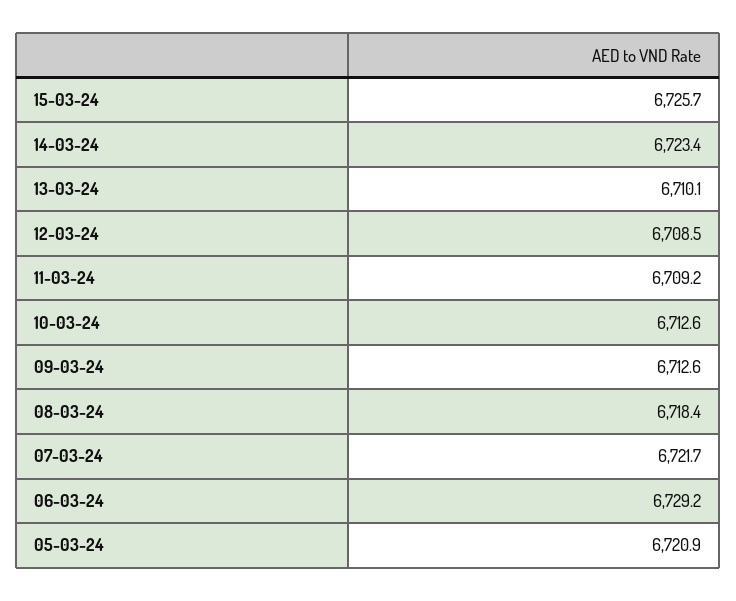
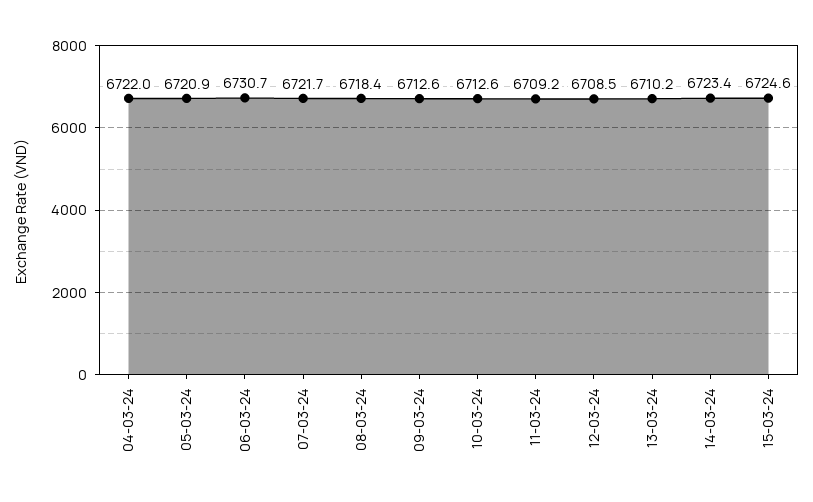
15-03-24: 6725.7 -> 6724.6
13-03-24: 6710.1 -> 6710.2
06-03-24: 6729.2 -> 6730.7
04-03-24: none -> 6722

